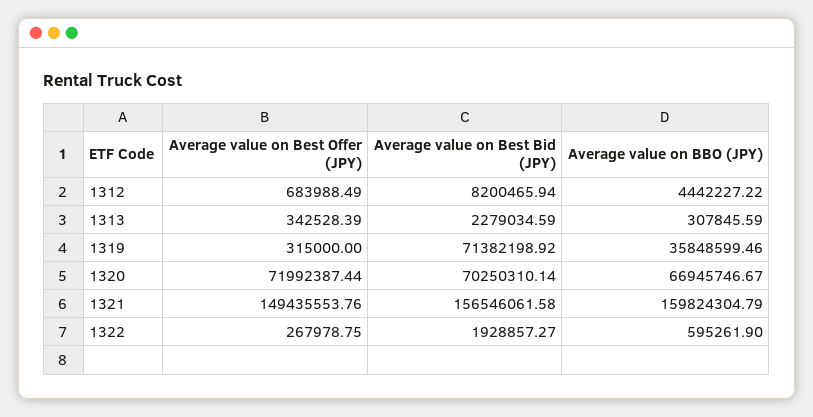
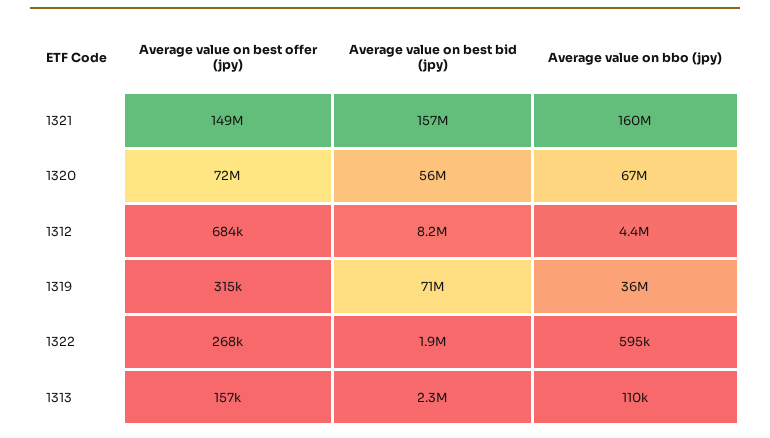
Average value on Best Offer (JPY), 1313: 342528.39 -> 157000
Average value on BBO (JPY), 1313: 307845.59 -> 110000
Average value on Best Bid (JPY), 1320: 70250310.14 -> 56000000

